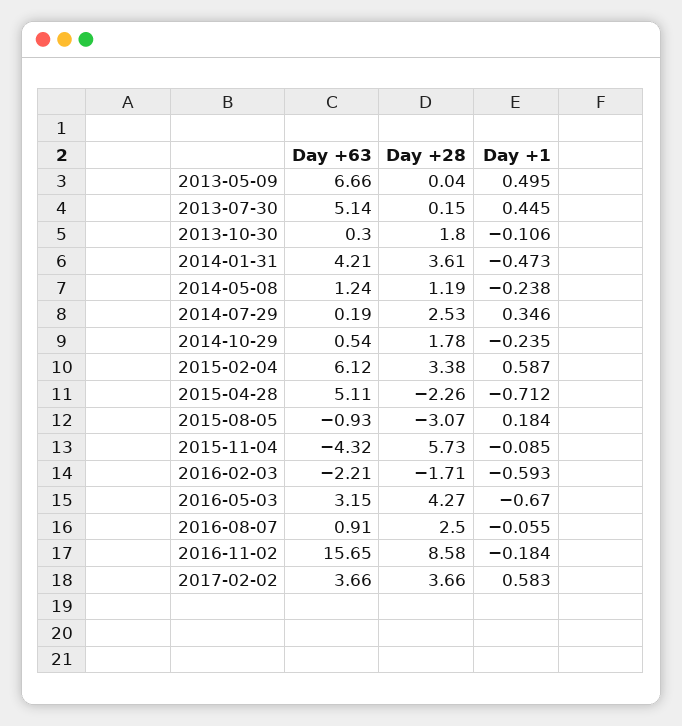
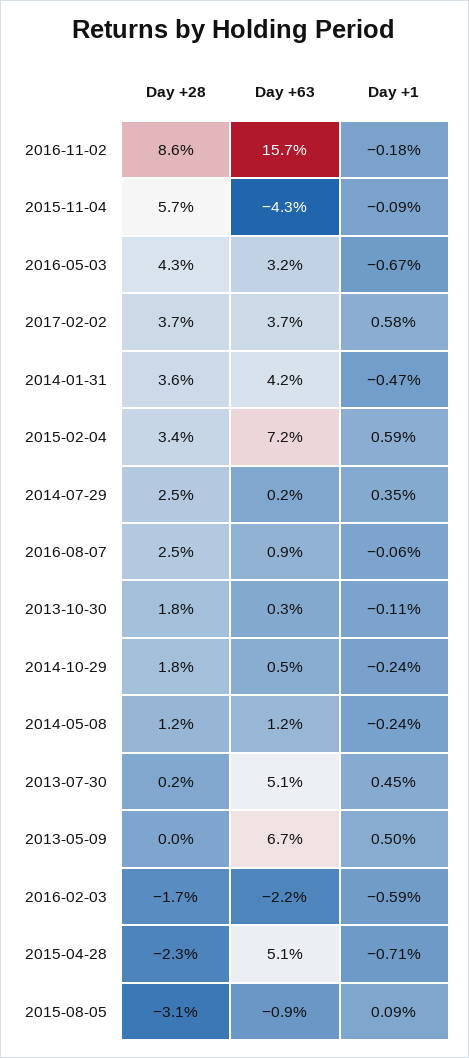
Day +63, 2015-02-04: 6.12 -> 7.2
Day +1, 2015-08-05: 0.184 -> 0.09

